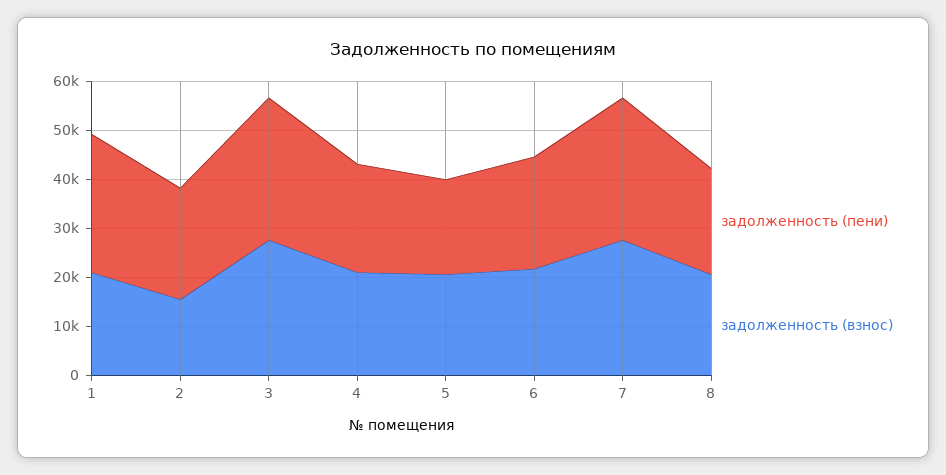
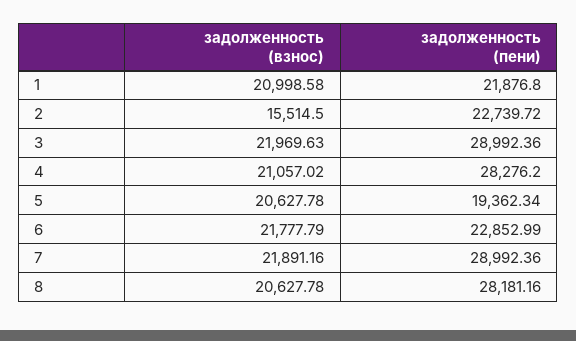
задолженность (пени), 1: 28000 -> 21876.8
задолженность (взнос), 3: 28000 -> 21969.63
задолженность (пени), 4: 22000 -> 28276.2
задолженность (взнос), 7: 28000 -> 21891.16
задолженность (пени), 8: 22000 -> 28181.16

